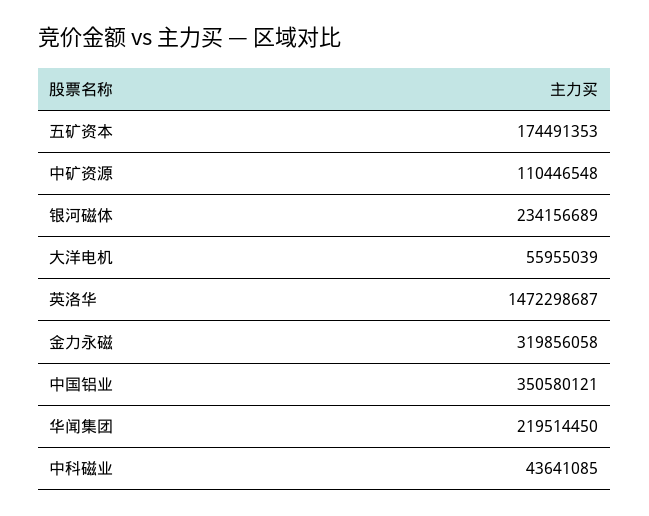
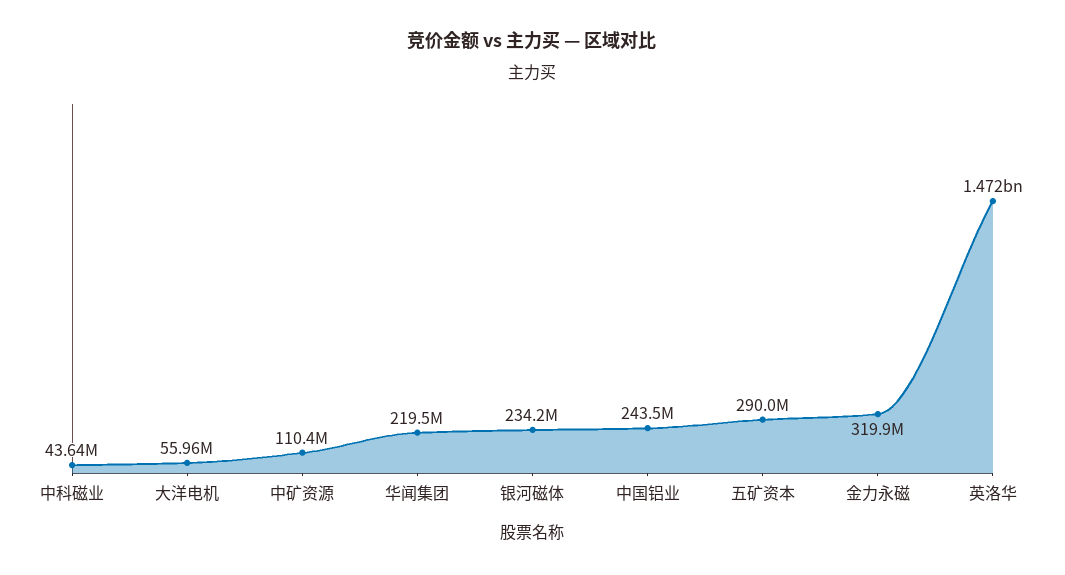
五矿资本: 174491353 -> 290000000
中国铝业: 350580121 -> 243500000

